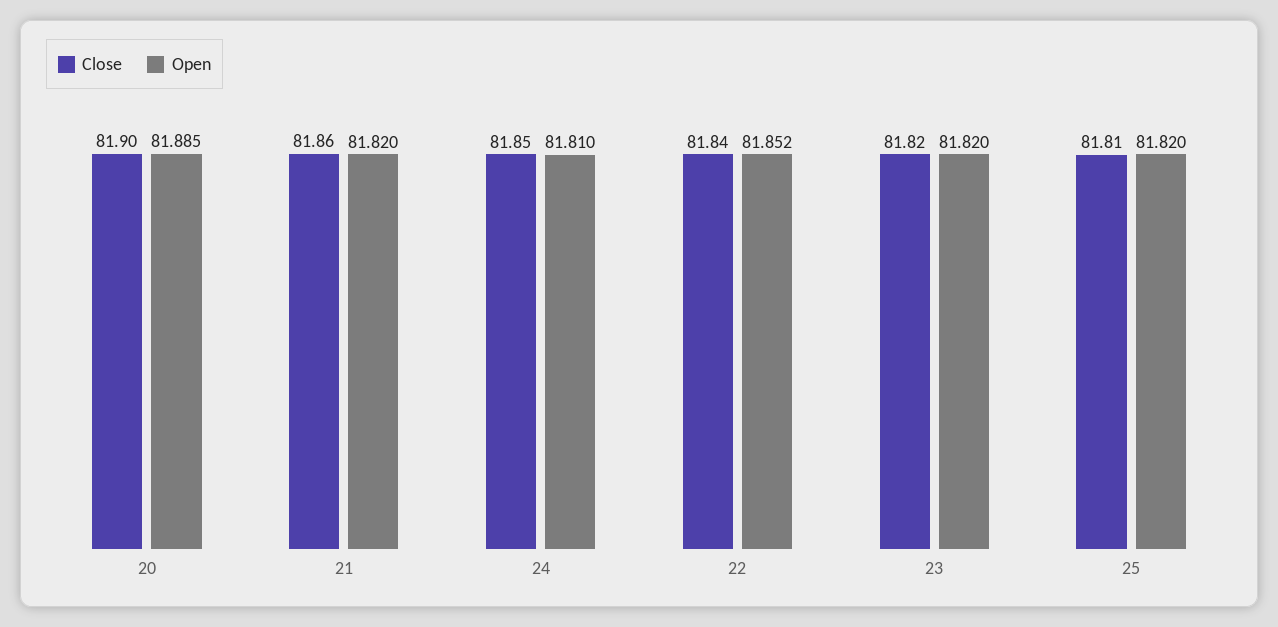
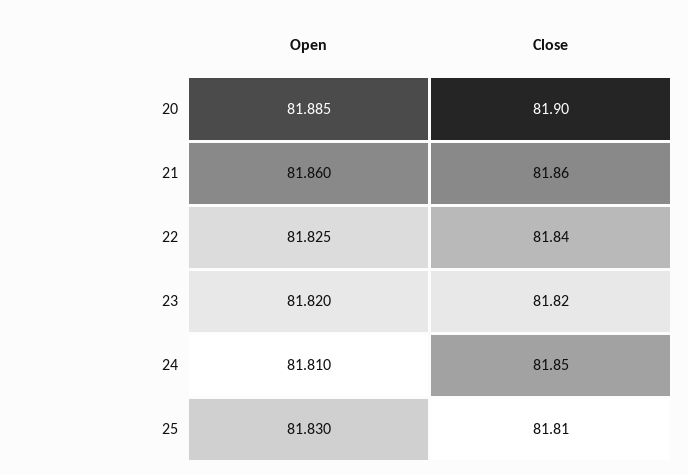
Open, 21: 81.82 -> 81.86
Open, 22: 81.852 -> 81.825
Open, 25: 81.82 -> 81.83

